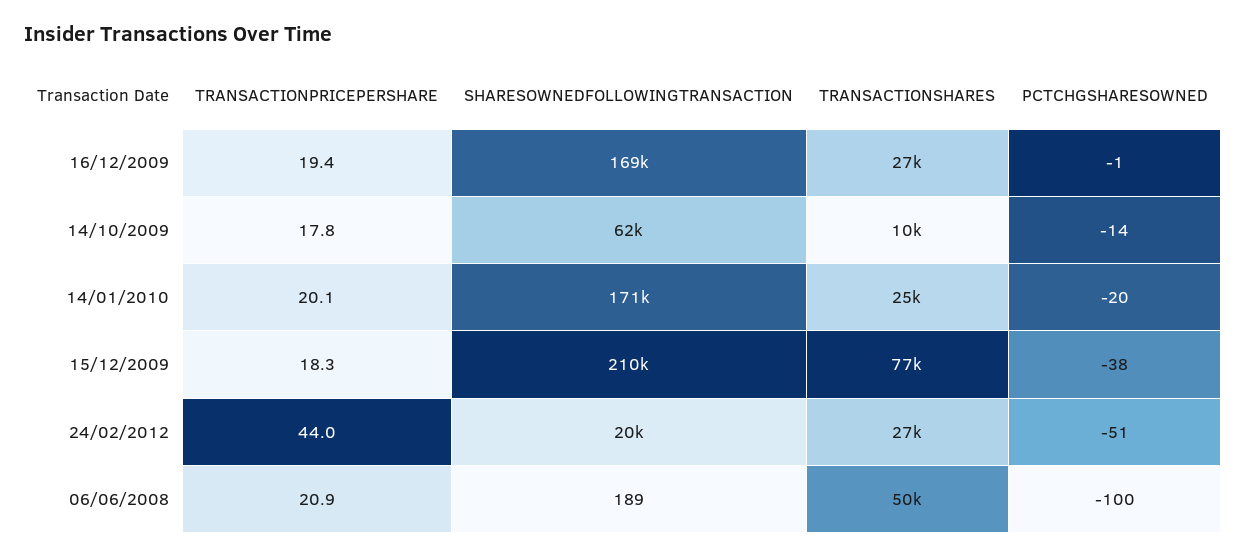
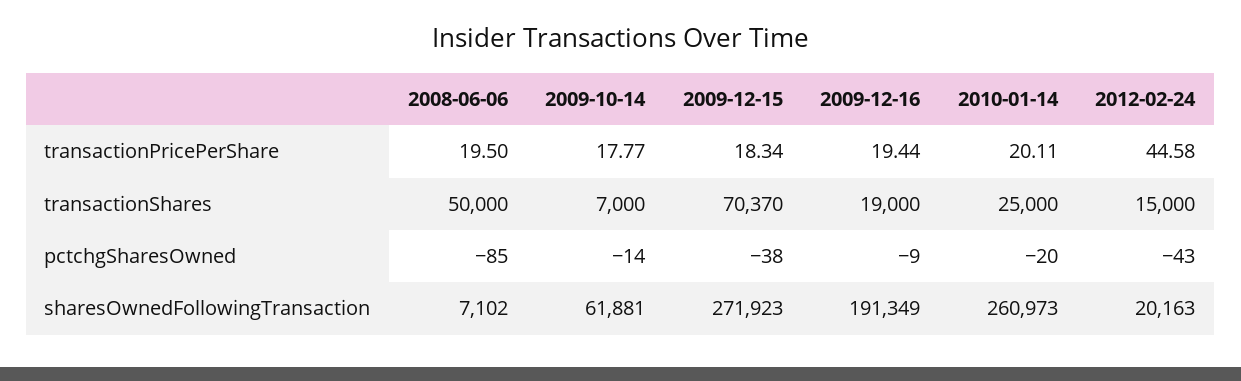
SHARESOWNEDFOLLOWINGTRANSACTION, 16/12/2009: 169000 -> 191349
TRANSACTIONSHARES, 16/12/2009: 27000 -> 19000
PCTCHGSHARESOWNED, 16/12/2009: -1 -> -9
TRANSACTIONSHARES, 14/10/2009: 10000 -> 7000
SHARESOWNEDFOLLOWINGTRANSACTION, 14/01/2010: 171000 -> 260973
SHARESOWNEDFOLLOWINGTRANSACTION, 15/12/2009: 210000 -> 271923
TRANSACTIONSHARES, 15/12/2009: 77000 -> 70370
TRANSACTIONPRICEPERSHARE, 24/02/2012: 44 -> 44.58
TRANSACTIONSHARES, 24/02/2012: 27000 -> 15000
PCTCHGSHARESOWNED, 24/02/2012: -51 -> -43
TRANSACTIONPRICEPERSHARE, 06/06/2008: 20.9 -> 19.5
SHARESOWNEDFOLLOWINGTRANSACTION, 06/06/2008: 189 -> 7102
PCTCHGSHARESOWNED, 06/06/2008: -100 -> -85

